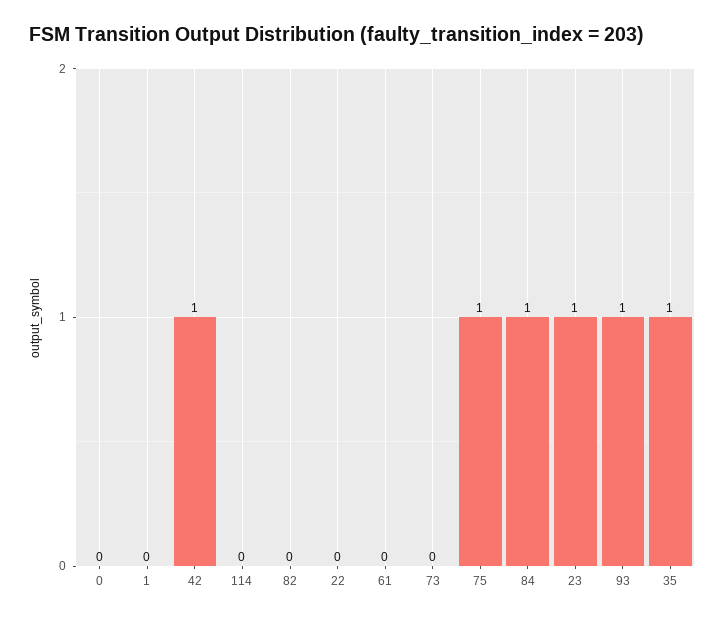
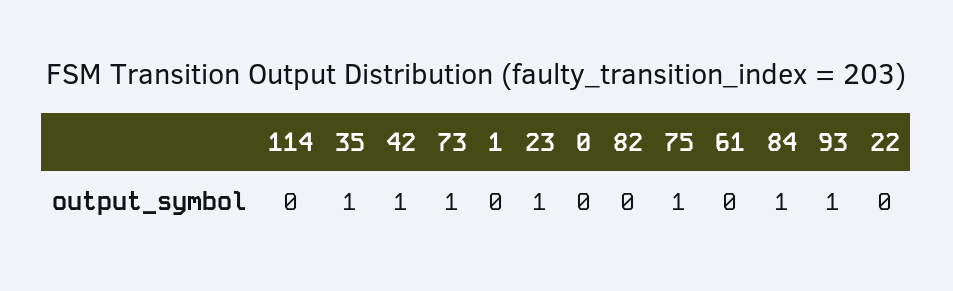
73: 0 -> 1

